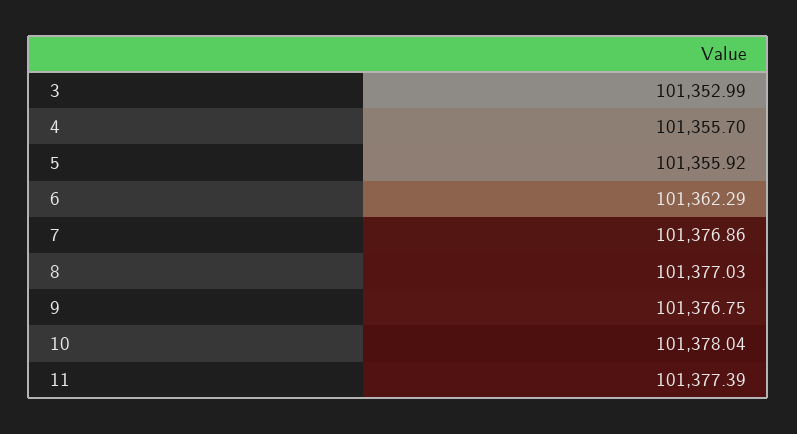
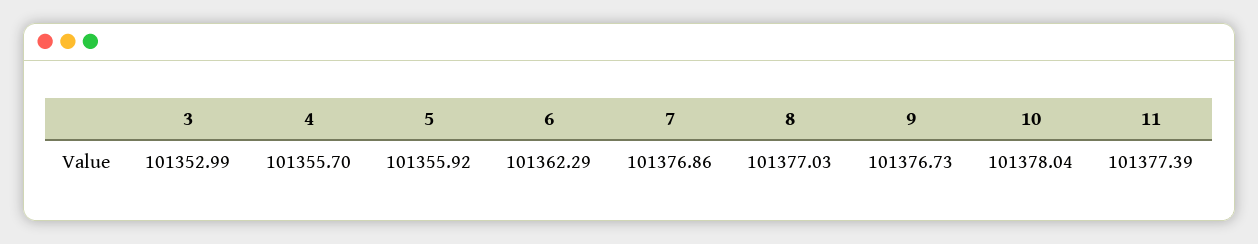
9: 101376.75 -> 101376.73

